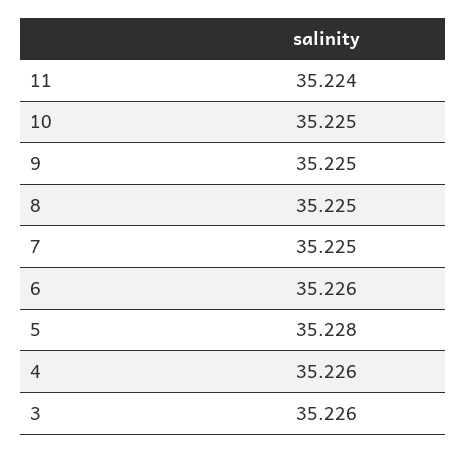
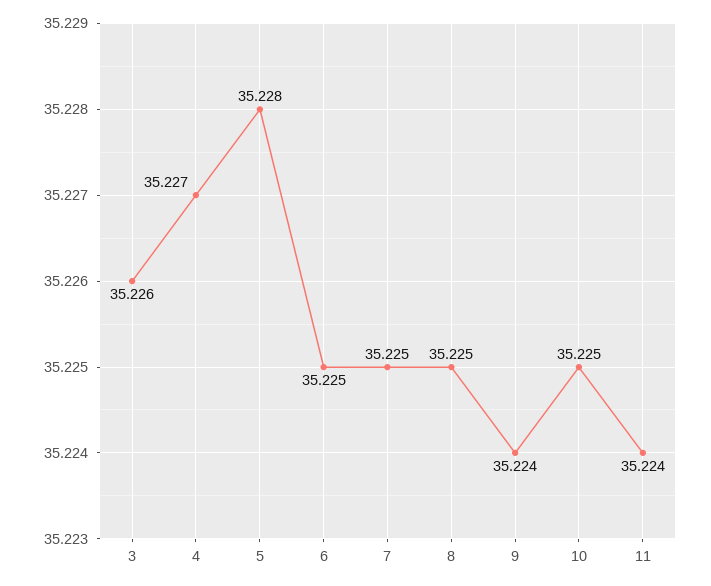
9: 35.225 -> 35.224
6: 35.226 -> 35.225
4: 35.226 -> 35.227

